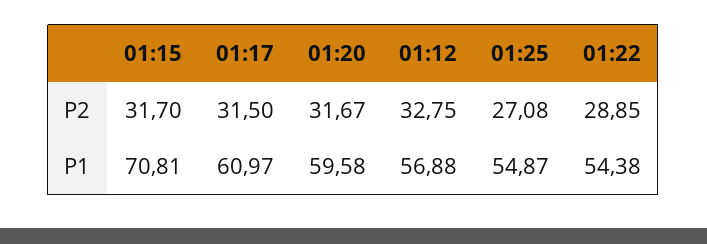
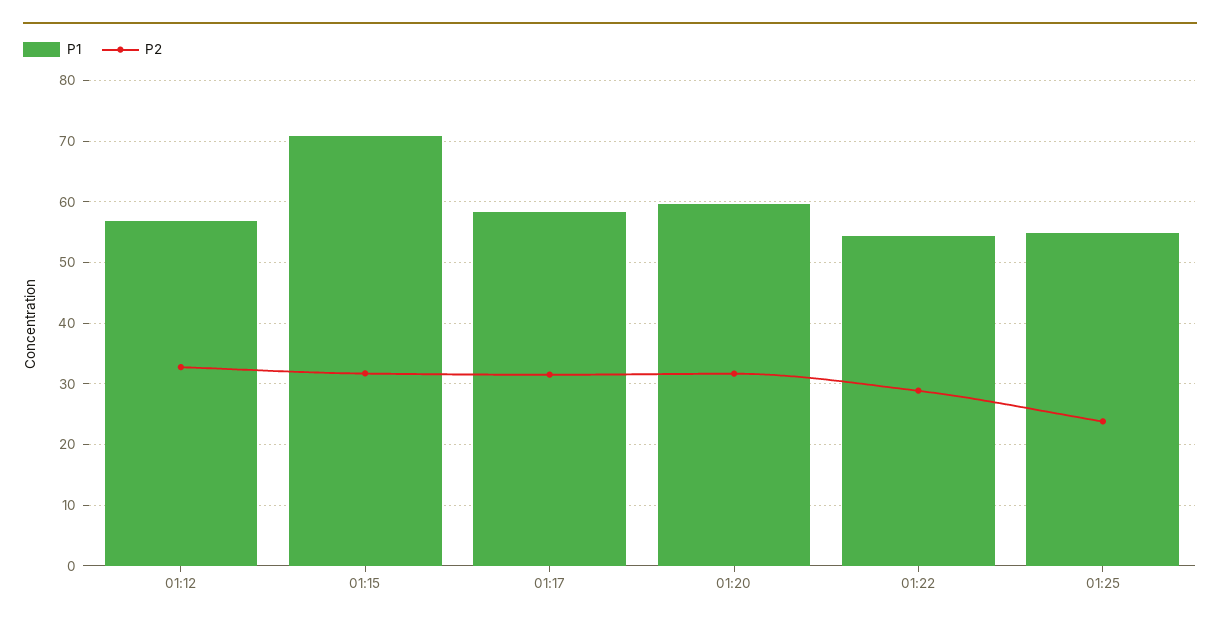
P2, 01:25: 27.08 -> 24
P1, 01:17: 60.97 -> 58

